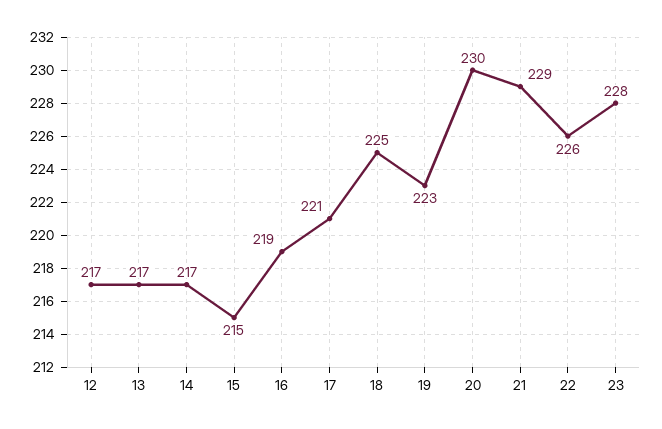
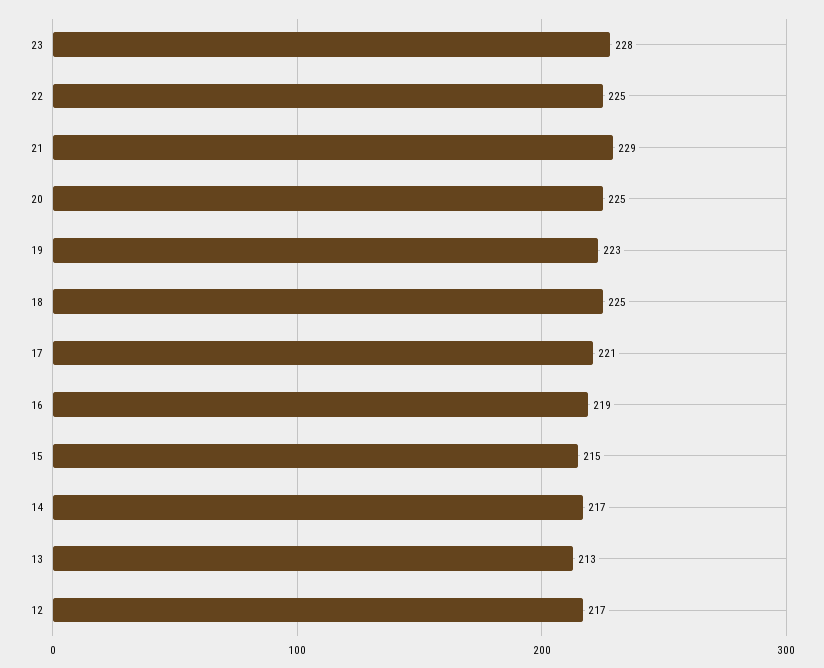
13: 217 -> 213
20: 230 -> 225
22: 226 -> 225

